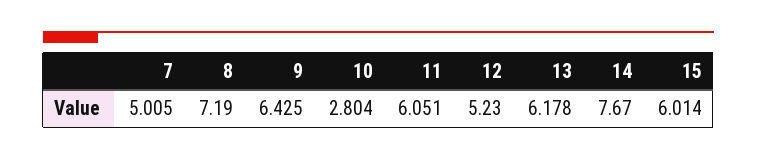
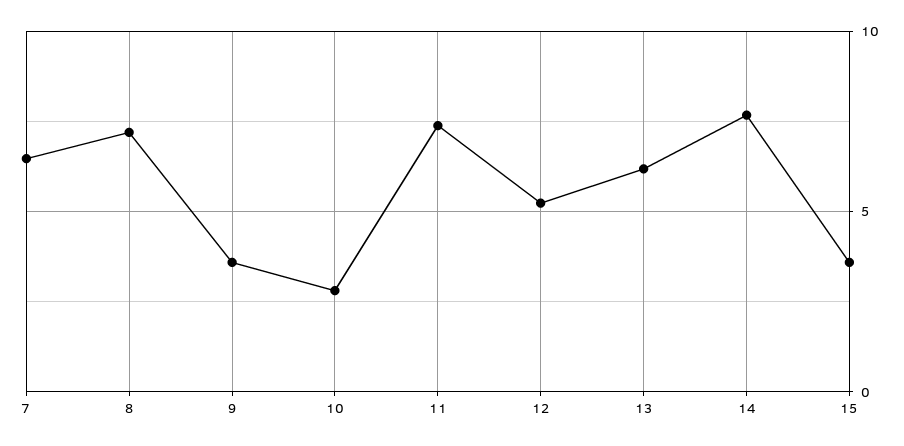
7: 5.005 -> 6.5
9: 6.425 -> 3.5
11: 6.051 -> 7.5
15: 6.014 -> 3.5

